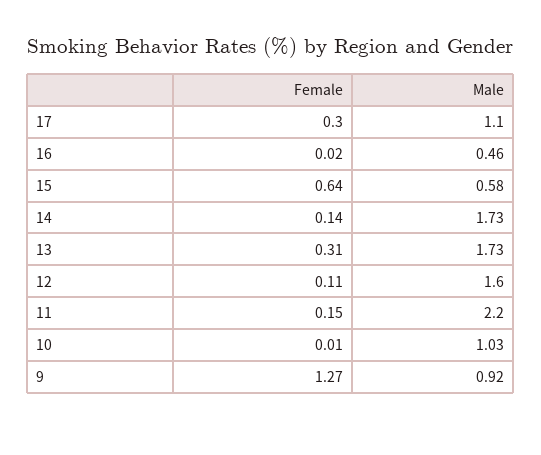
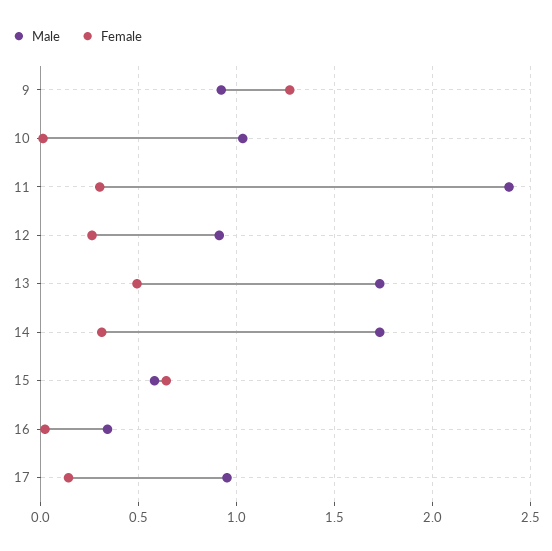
Female, 17: 0.3 -> 0.15
Male, 17: 1.1 -> 0.95
Male, 16: 0.46 -> 0.35
Female, 14: 0.14 -> 0.3
Female, 13: 0.31 -> 0.5
Female, 12: 0.11 -> 0.25
Male, 12: 1.6 -> 0.9
Female, 11: 0.15 -> 0.3
Male, 11: 2.2 -> 2.4

